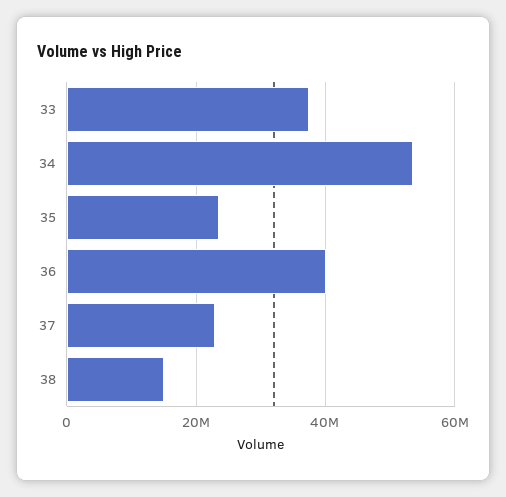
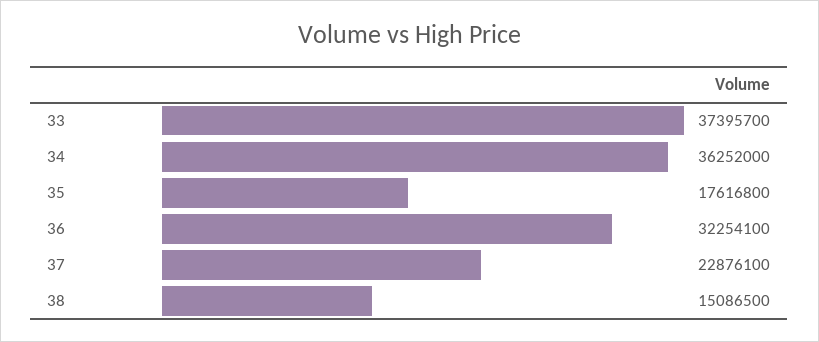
34: 54000000 -> 36252000
35: 24000000 -> 17616800
36: 40000000 -> 32254100

